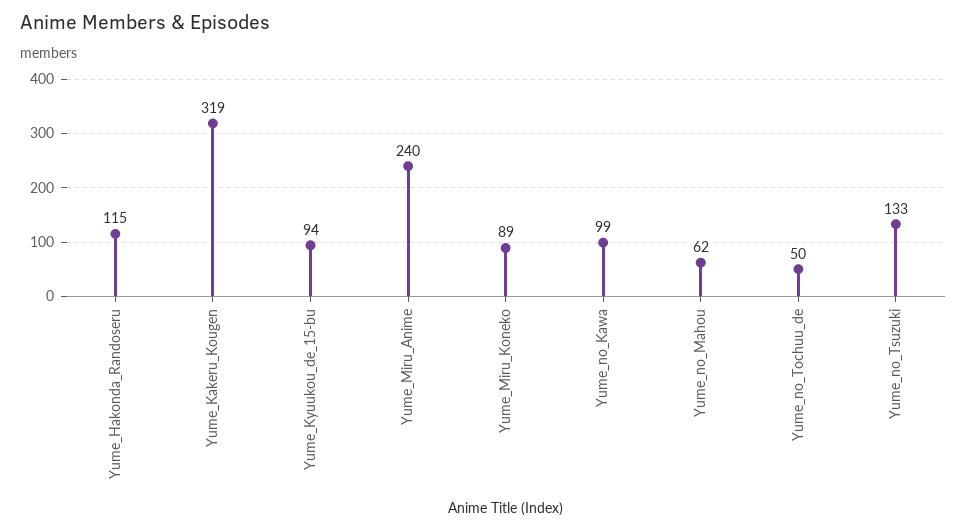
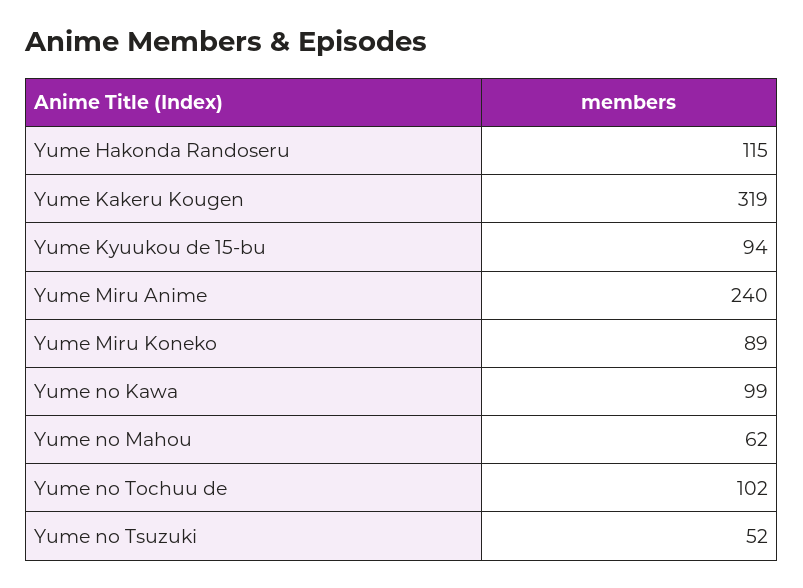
Yume_no_Tochuu_de: 50 -> 102
Yume_no_Tsuzuki: 133 -> 52

